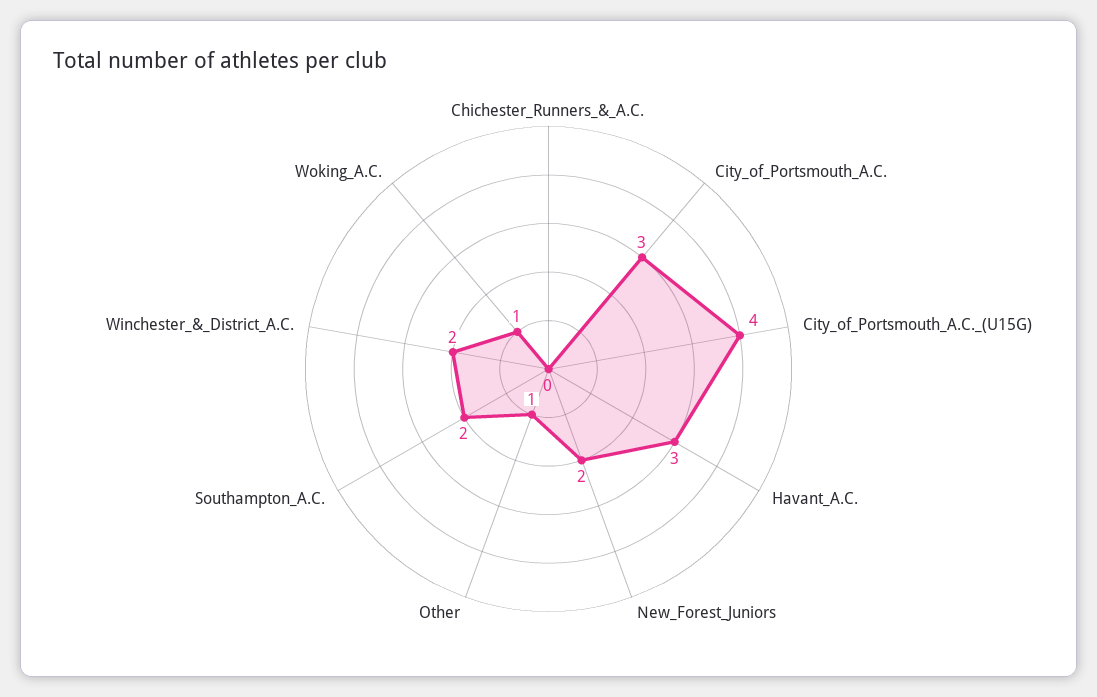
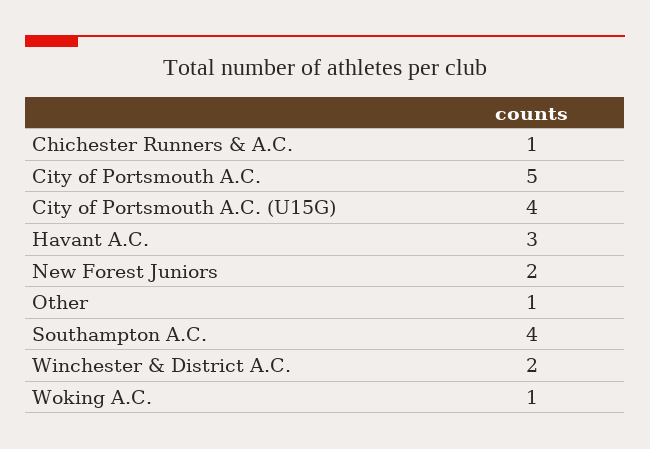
Chichester_Runners_&_A.C.: 0 -> 1
City_of_Portsmouth_A.C.: 3 -> 5
Southampton_A.C.: 2 -> 4

